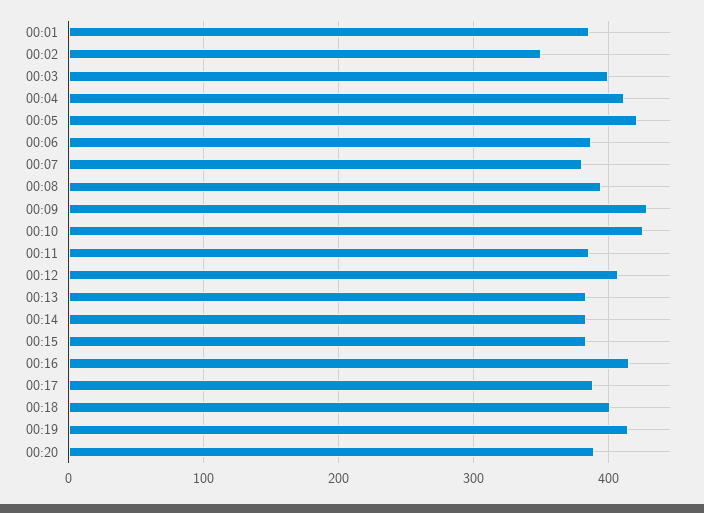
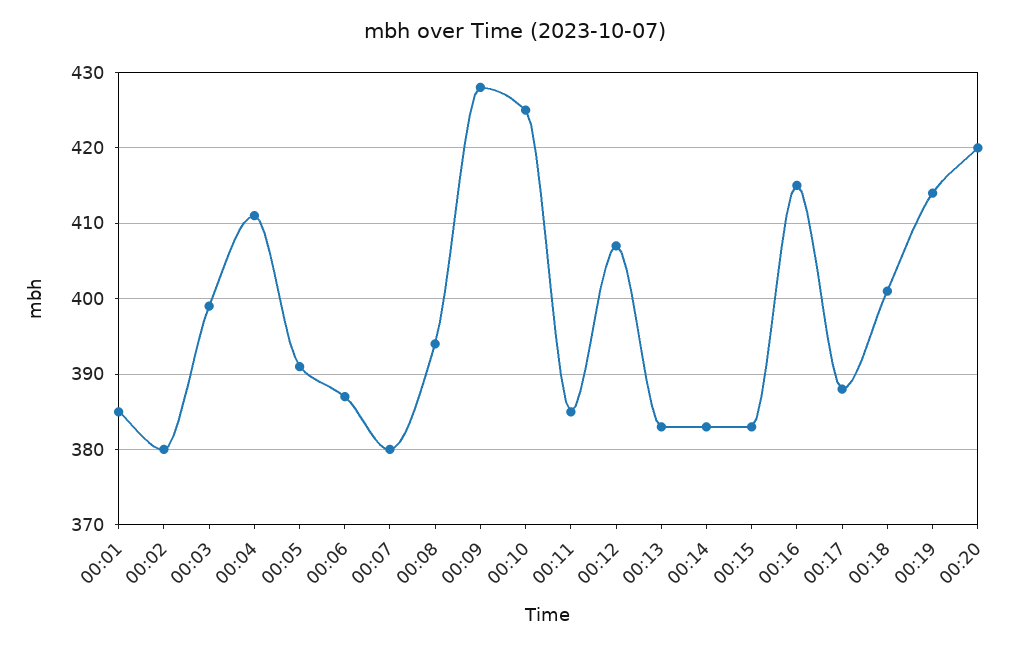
00:02: 350 -> 380
00:05: 420 -> 391
00:20: 390 -> 420

